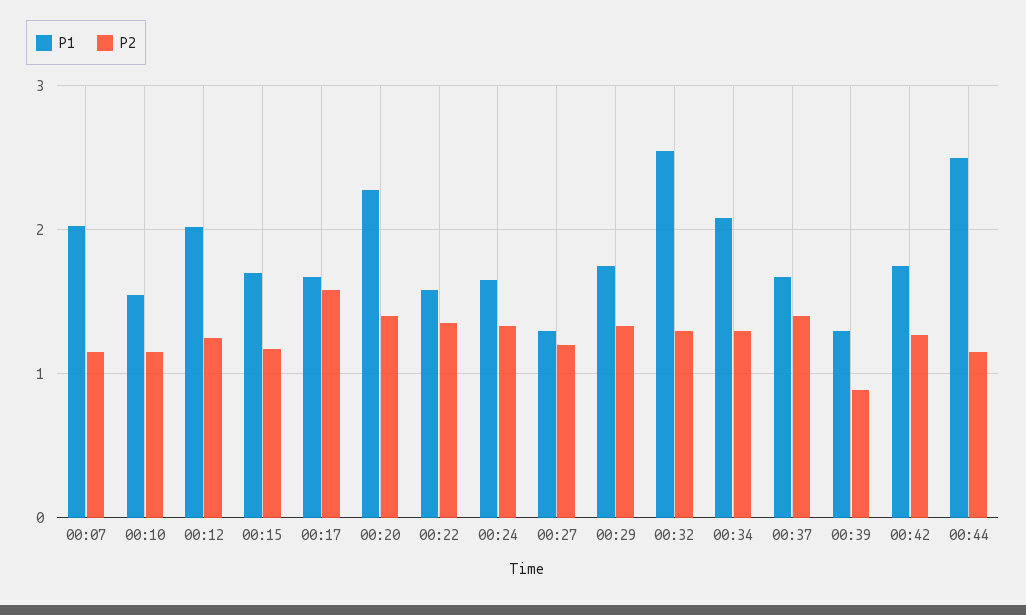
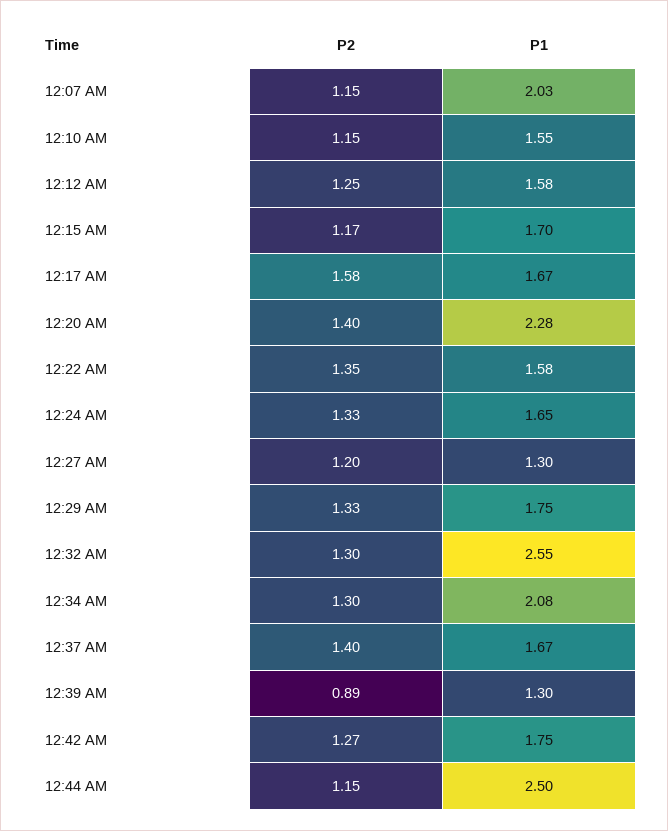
P1, 00:12: 2 -> 1.58

